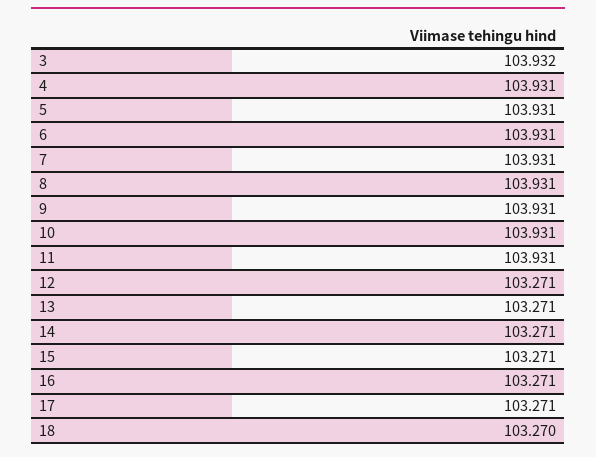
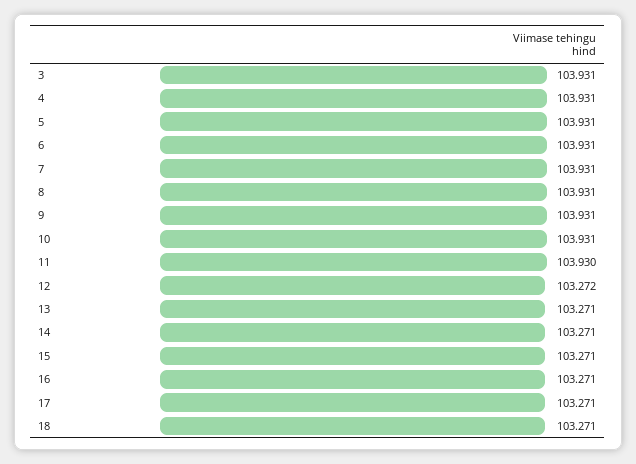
3: 103.932 -> 103.931
11: 103.931 -> 103.93
12: 103.271 -> 103.272
18: 103.27 -> 103.271

